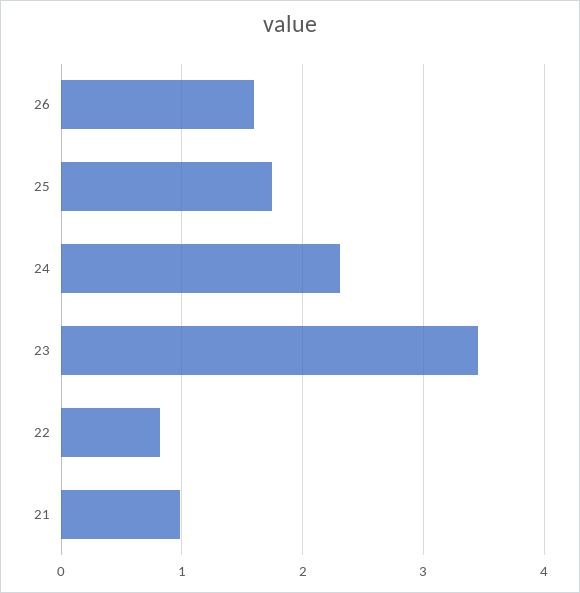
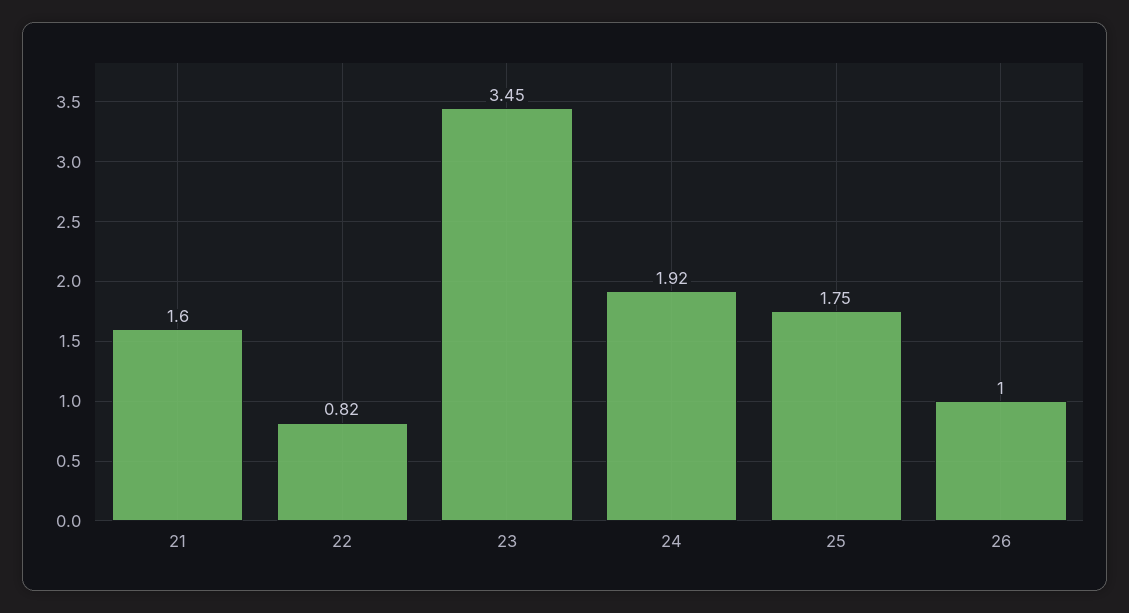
26: 1.6 -> 1
24: 2.3 -> 1.92
21: 1 -> 1.6

